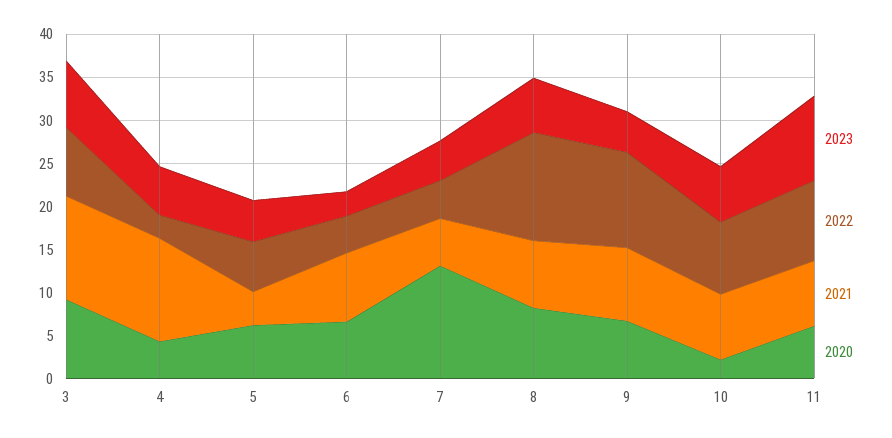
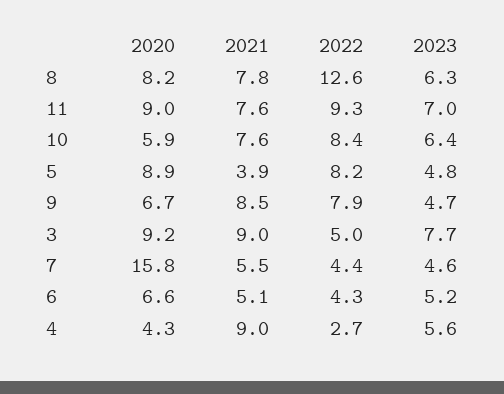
2022, 3: 8 -> 5
2021, 3: 12 -> 9
2021, 4: 12 -> 9
2022, 5: 6 -> 8.2
2020, 5: 6 -> 8.9
2023, 6: 3 -> 5.2
2021, 6: 8 -> 5.1
2020, 7: 13 -> 15.8
2022, 9: 11 -> 7.9
2020, 10: 2 -> 5.9
2023, 11: 10 -> 7
2020, 11: 6 -> 9

